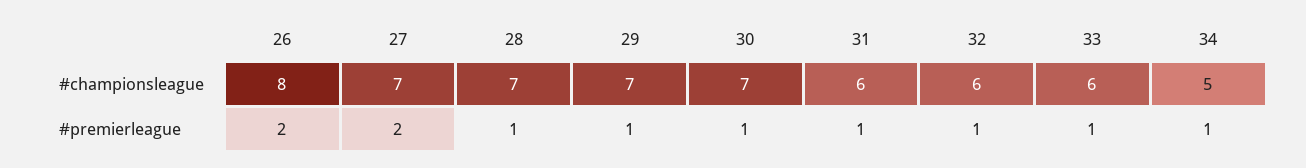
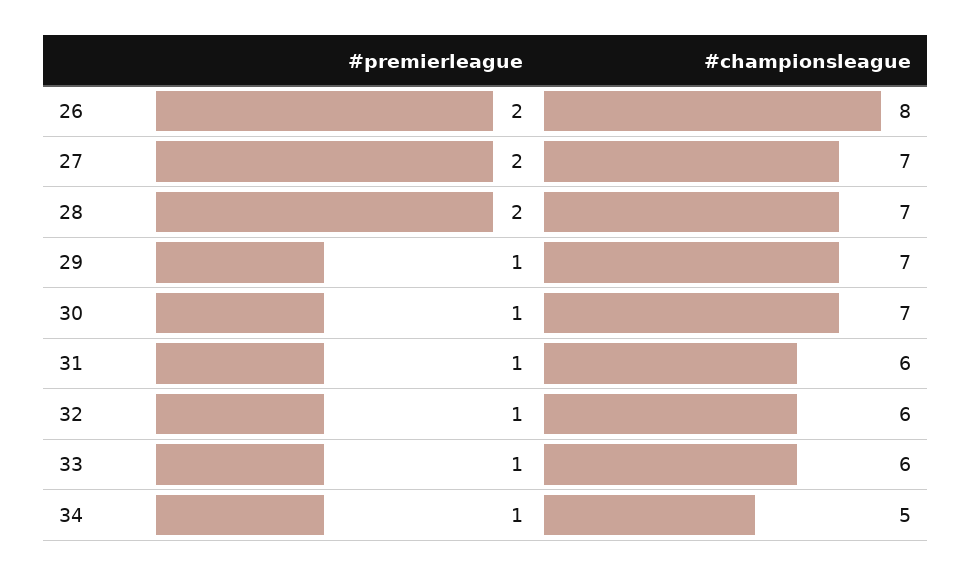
28, #premierleague: 1 -> 2

